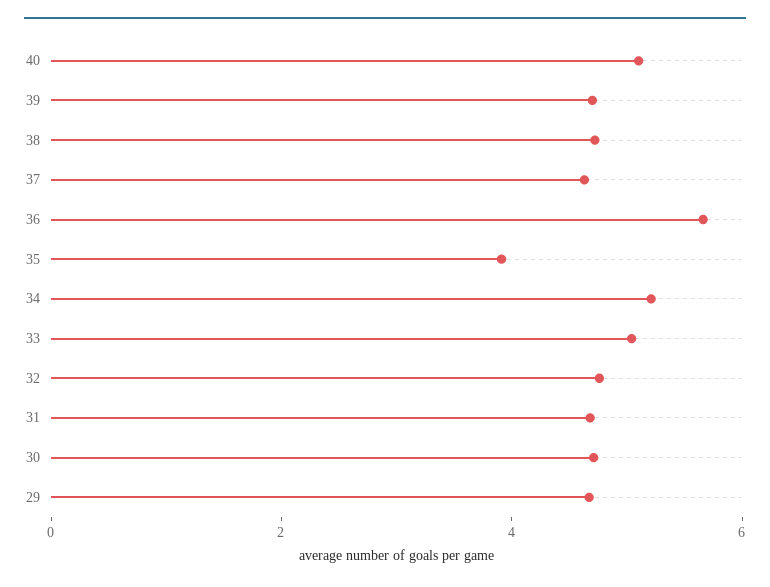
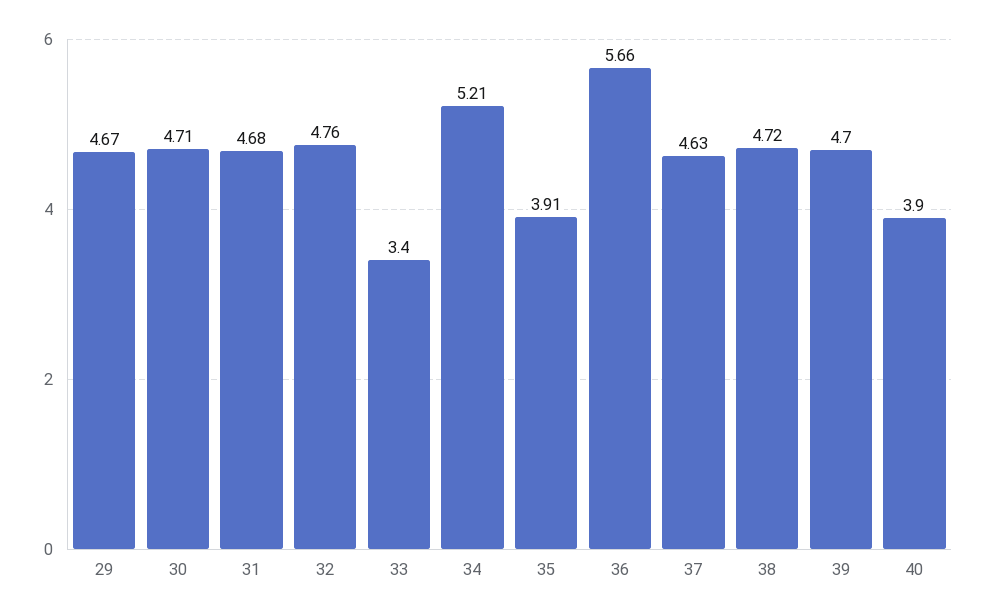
40: 5 -> 3.9
33: 5 -> 3.4

